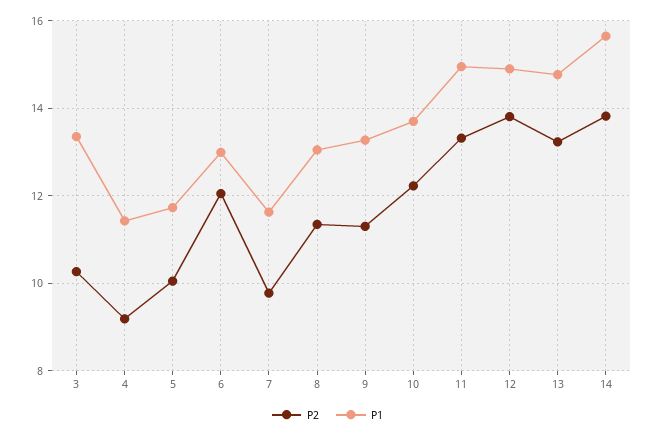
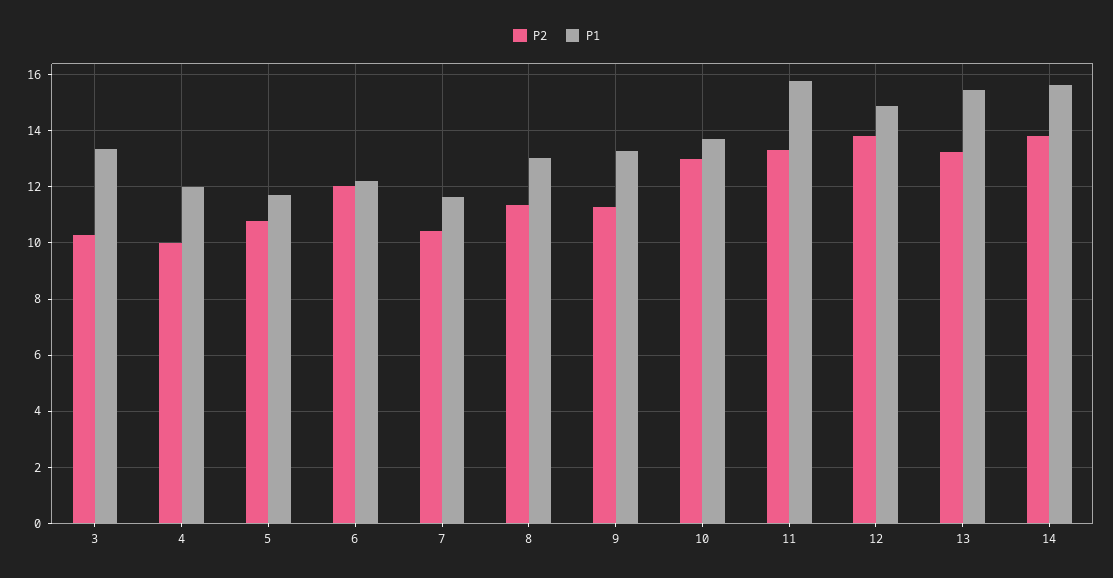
P2, 4: 9.2 -> 10
P1, 4: 11.4 -> 12
P2, 5: 10 -> 10.75
P1, 6: 13 -> 12.25
P2, 7: 9.8 -> 10.5
P2, 10: 12.2 -> 13
P1, 11: 15 -> 15.75
P1, 13: 14.8 -> 15.5

